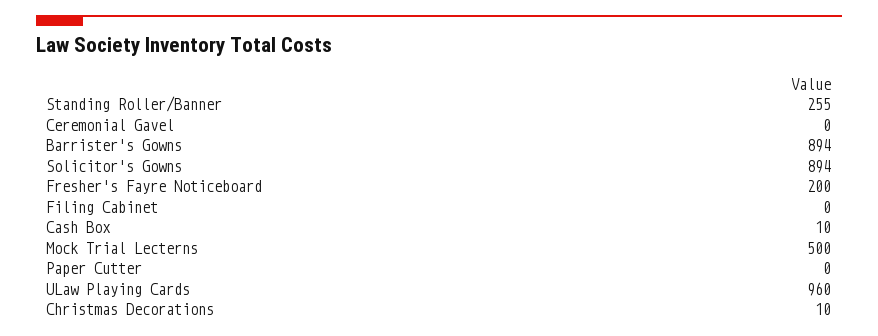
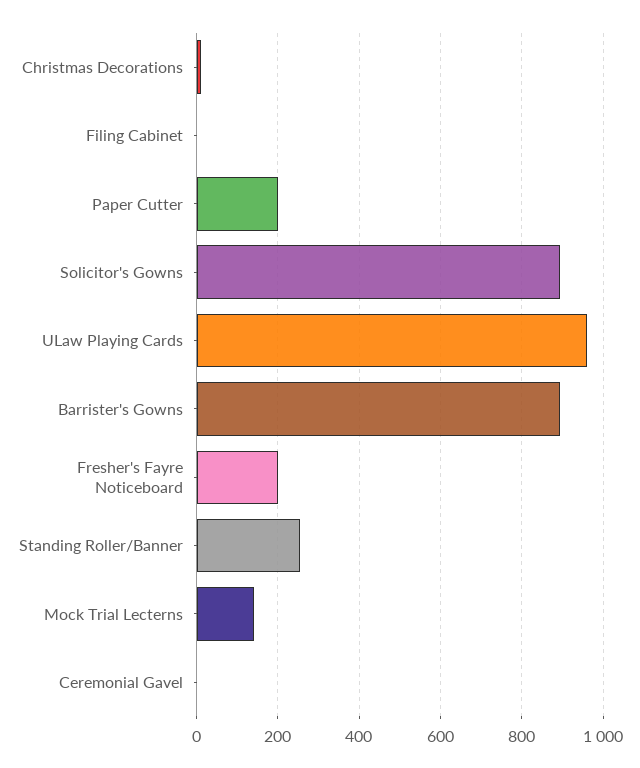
Cash Box: 10 -> none
Mock Trial Lecterns: 500 -> 140
Paper Cutter: 0 -> 200

